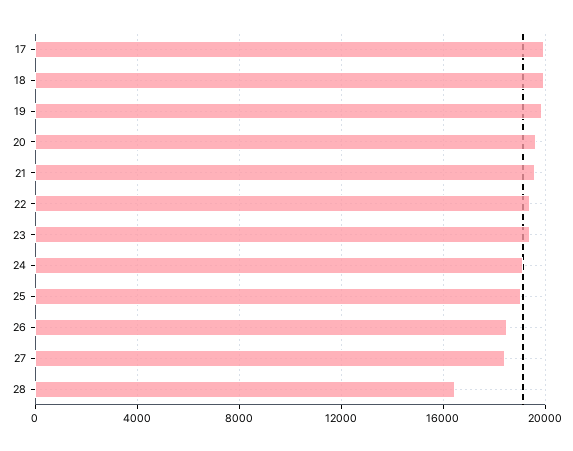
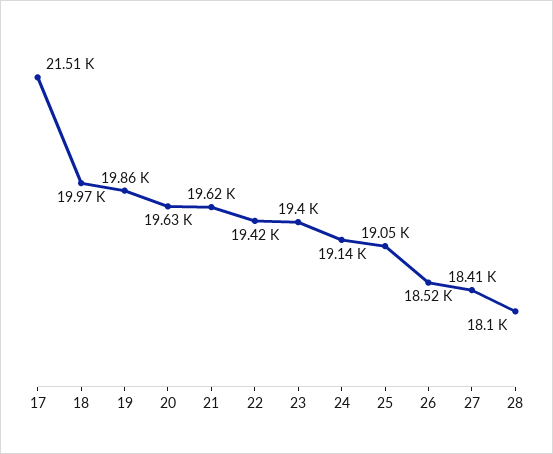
17: 20000 -> 21510
28: 16500 -> 18100

